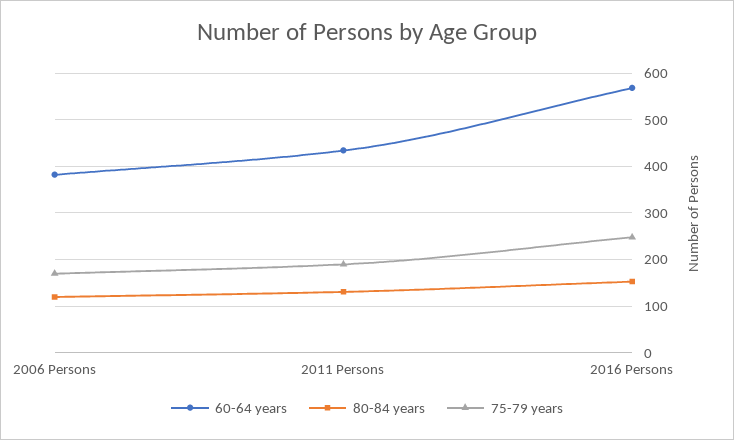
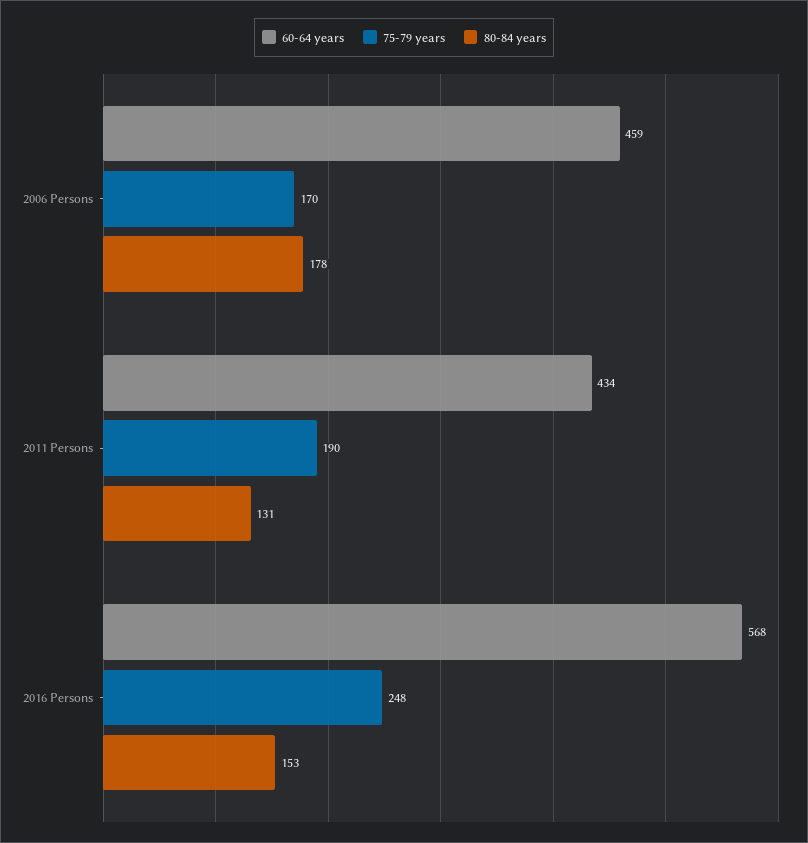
60-64 years, 2006 Persons: 380 -> 459
80-84 years, 2006 Persons: 120 -> 178

